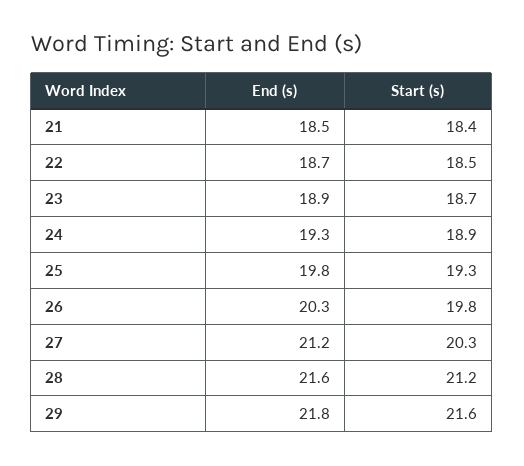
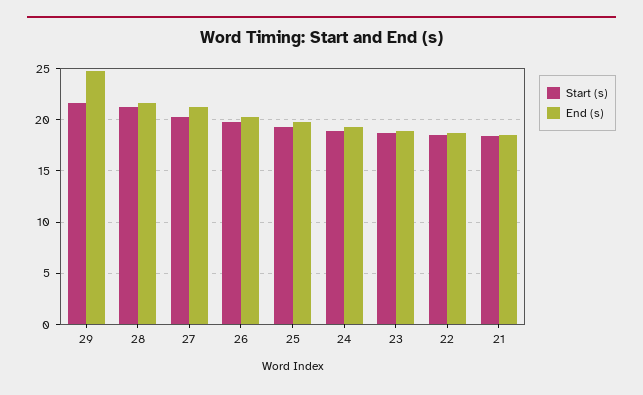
End (s), 29: 21.8 -> 25

